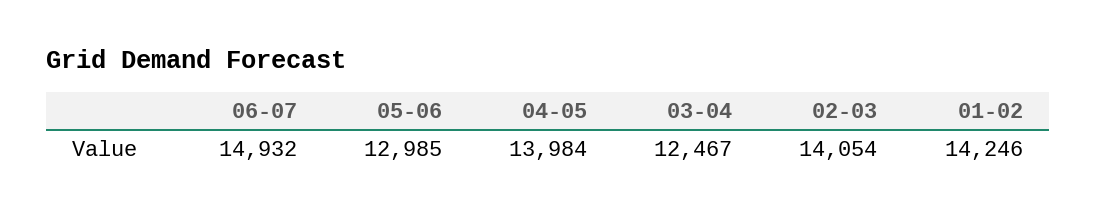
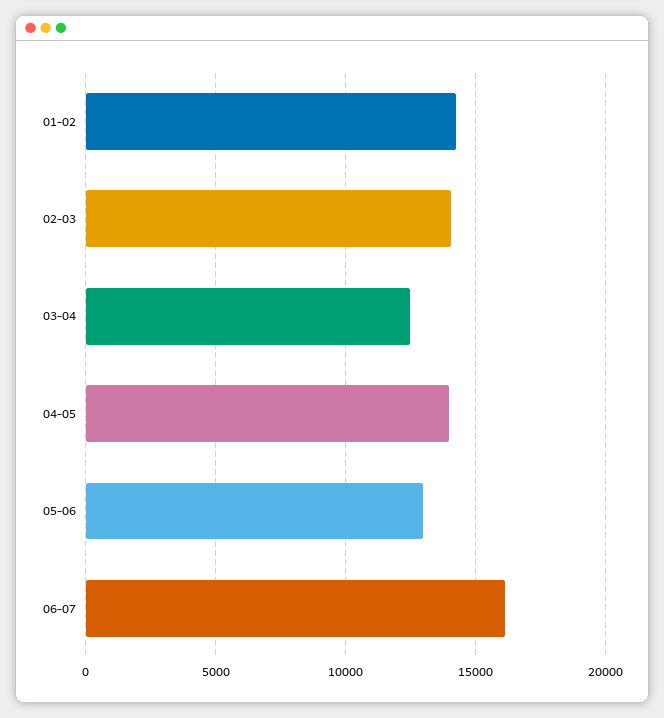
06-07: 14932 -> 16000

